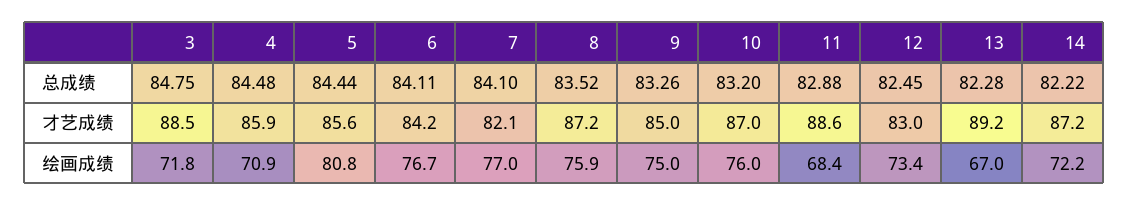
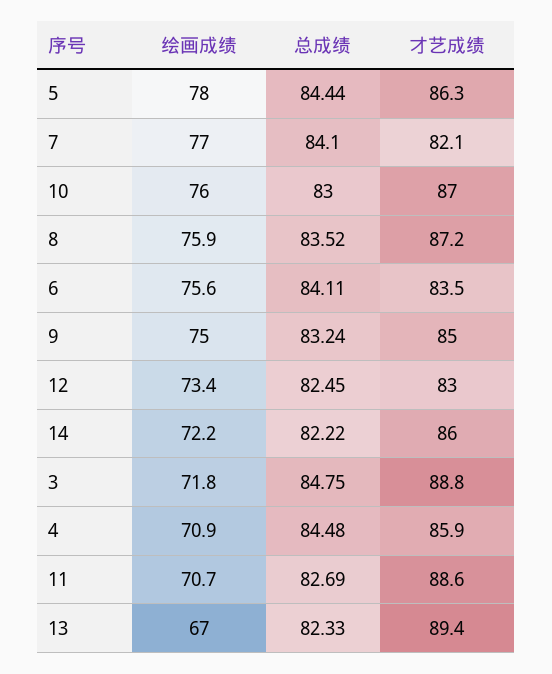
9, 总成绩: 83.26 -> 83.24
10, 总成绩: 83.2 -> 83
11, 总成绩: 82.88 -> 82.69
13, 总成绩: 82.28 -> 82.33
3, 才艺成绩: 88.5 -> 88.8
5, 才艺成绩: 85.6 -> 86.3
6, 才艺成绩: 84.2 -> 83.5
13, 才艺成绩: 89.2 -> 89.4
14, 才艺成绩: 87.2 -> 86
5, 绘画成绩: 80.8 -> 78
6, 绘画成绩: 76.7 -> 75.6
11, 绘画成绩: 68.4 -> 70.7

